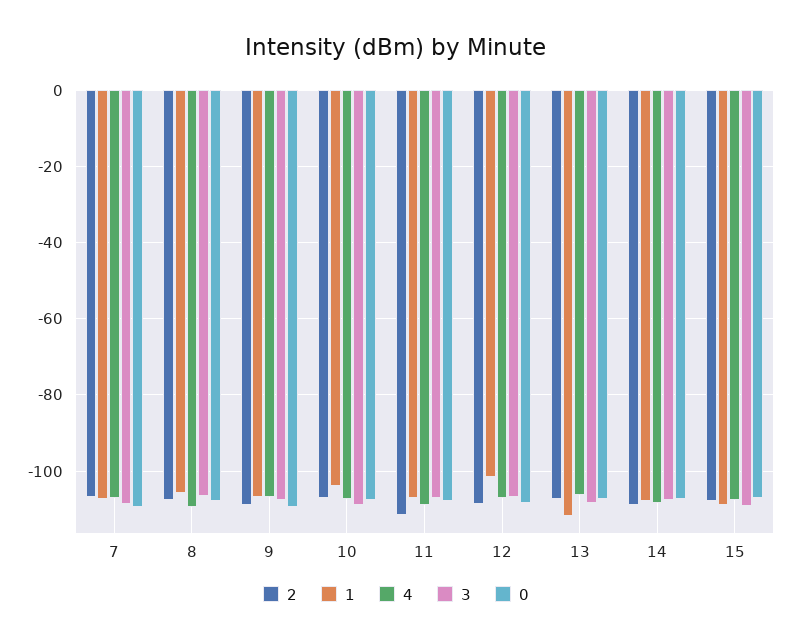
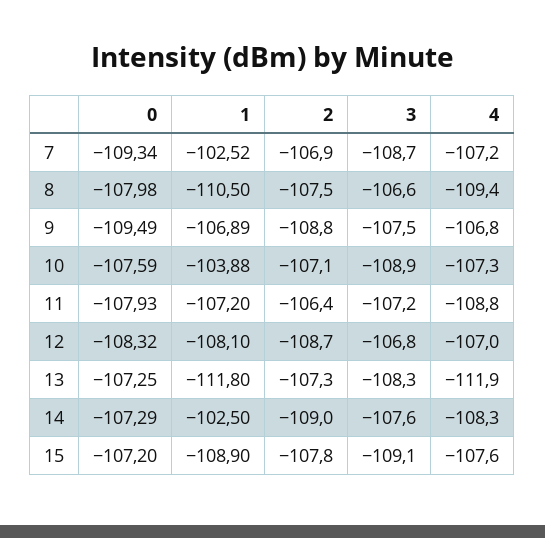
1, 7: -108 -> -102.52
1, 8: -106 -> -110.5
2, 11: -112 -> -106.4
1, 12: -102 -> -108.1
4, 13: -106 -> -111.9
1, 14: -108 -> -102.5

